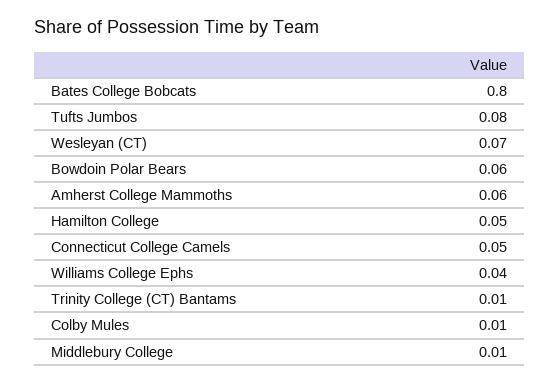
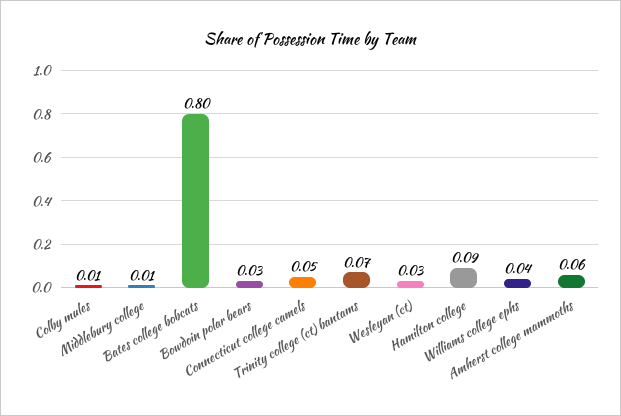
Tufts Jumbos: 0.08 -> none
Wesleyan (CT): 0.07 -> 0.03
Bowdoin Polar Bears: 0.06 -> 0.03
Hamilton College: 0.05 -> 0.09
Trinity College (CT) Bantams: 0.01 -> 0.07

